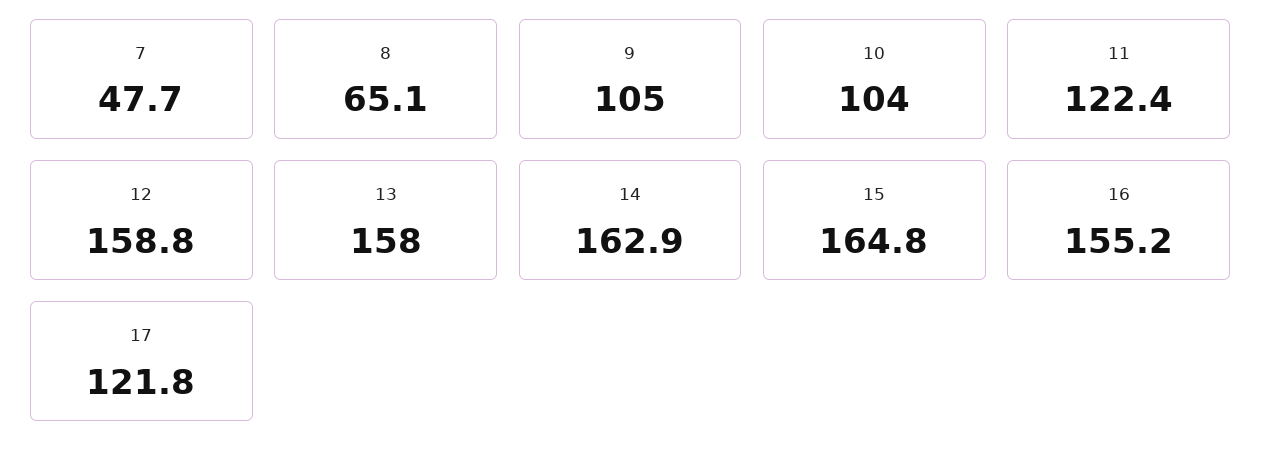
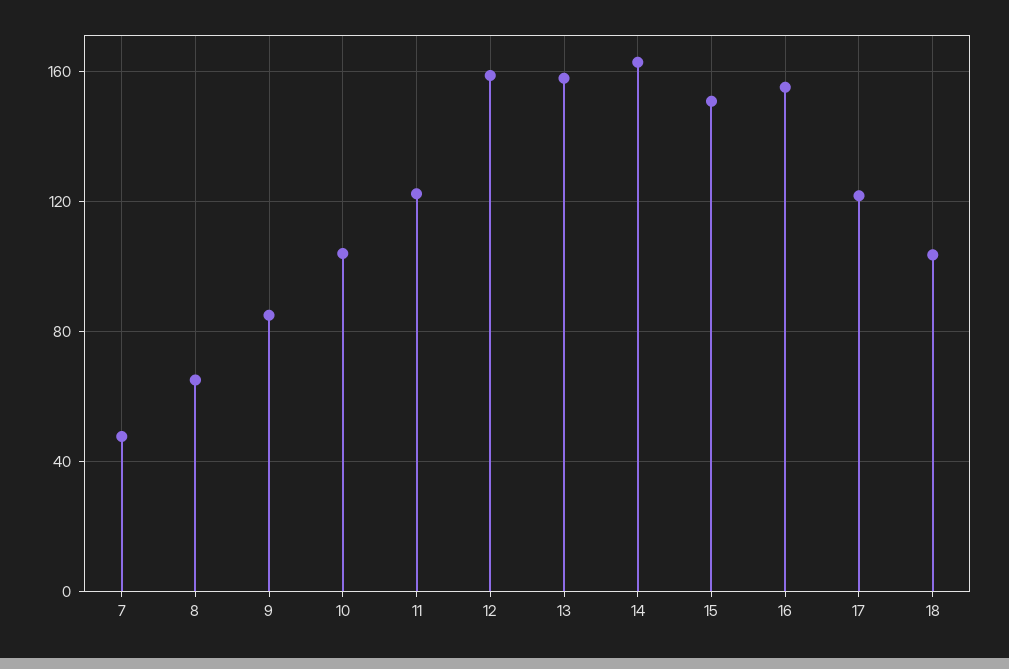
9: 105 -> 85
15: 164.8 -> 150
18: none -> 105

